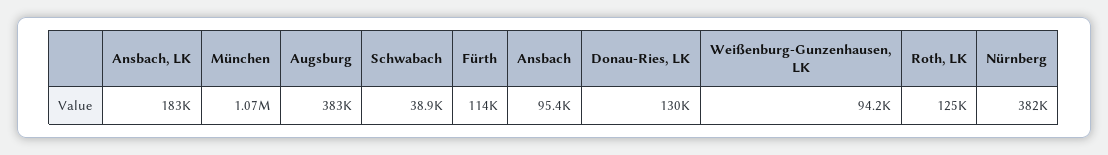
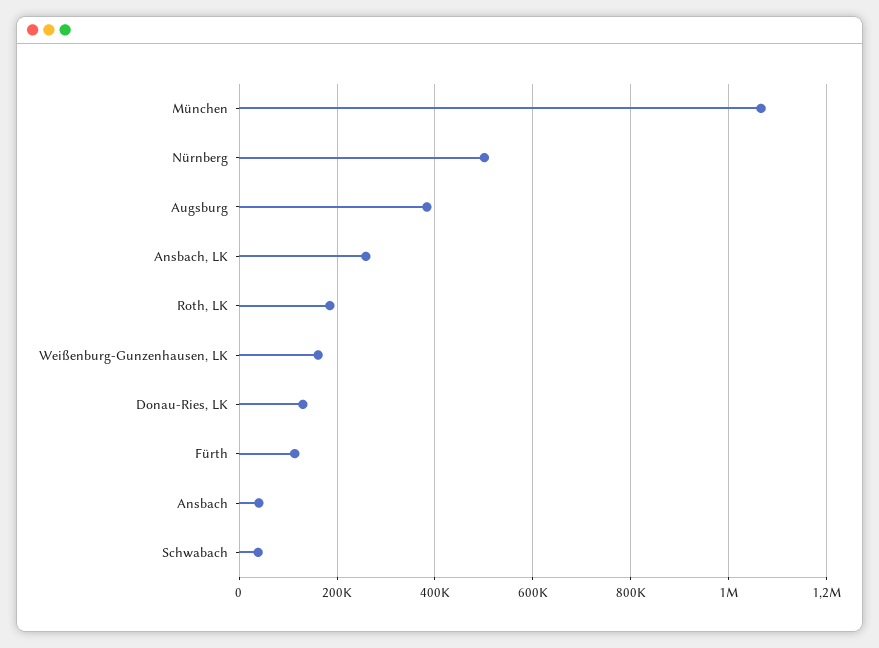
Ansbach, LK: 183000 -> 260000
Ansbach: 95400 -> 40000
Weißenburg-Gunzenhausen, LK: 94200 -> 160000
Roth, LK: 125000 -> 180000
Nürnberg: 382000 -> 500000

